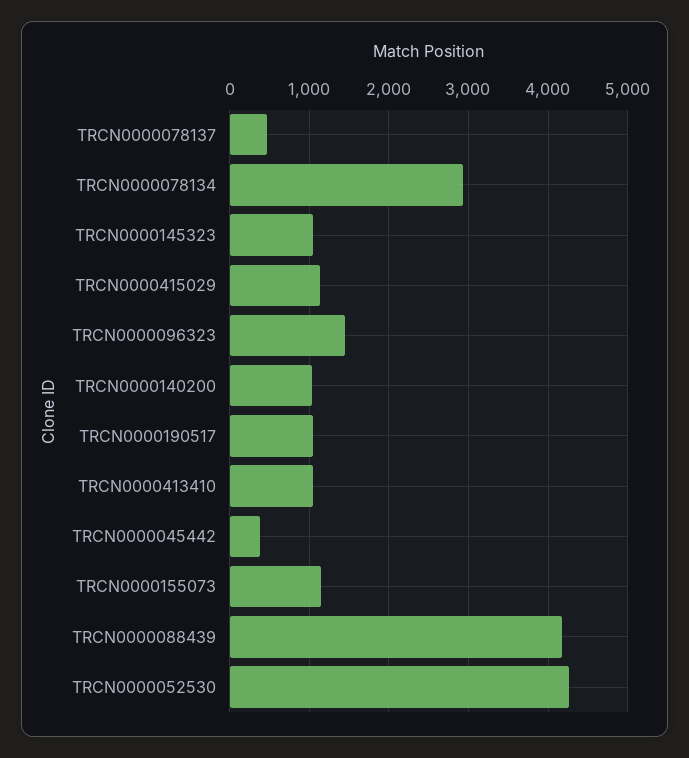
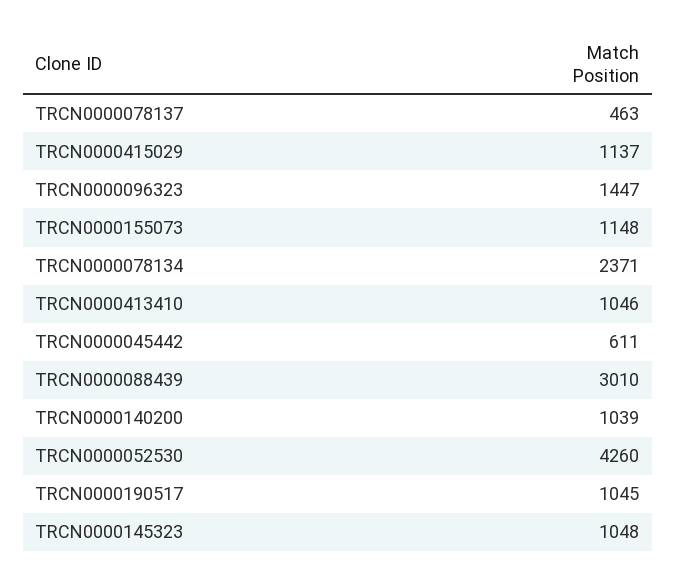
TRCN0000078134: 2900 -> 2371
TRCN0000045442: 400 -> 611
TRCN0000088439: 4200 -> 3010

